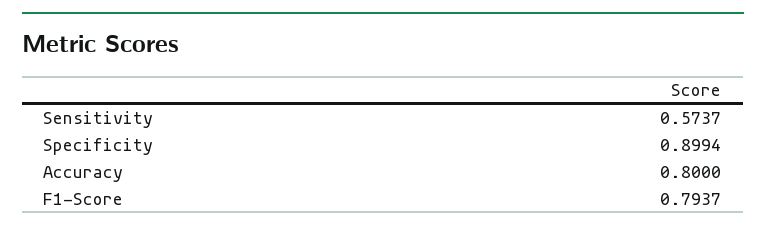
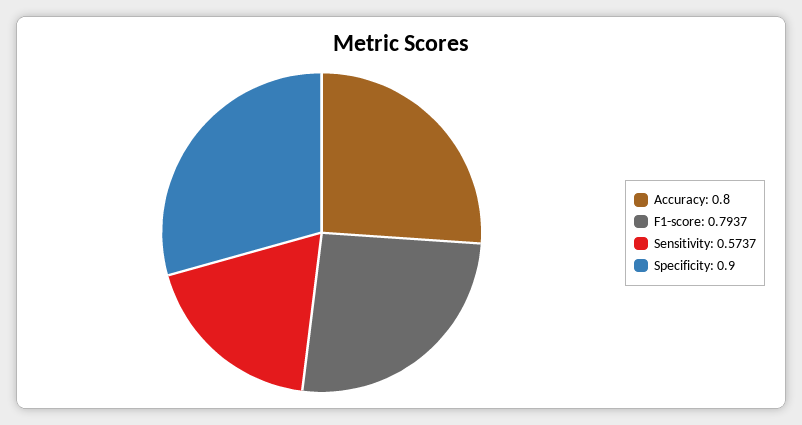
Specificity: 0.8994 -> 0.9

